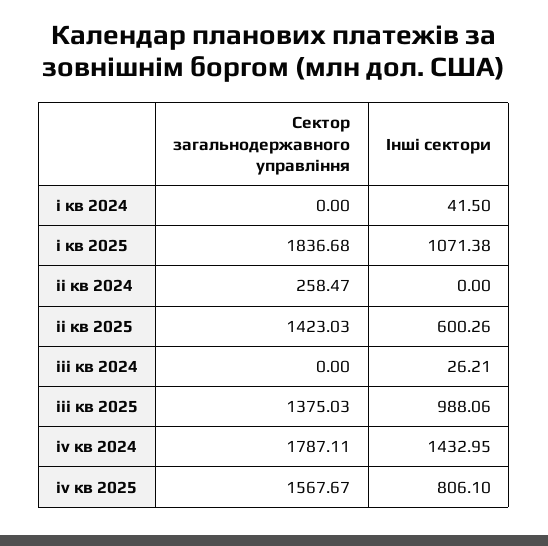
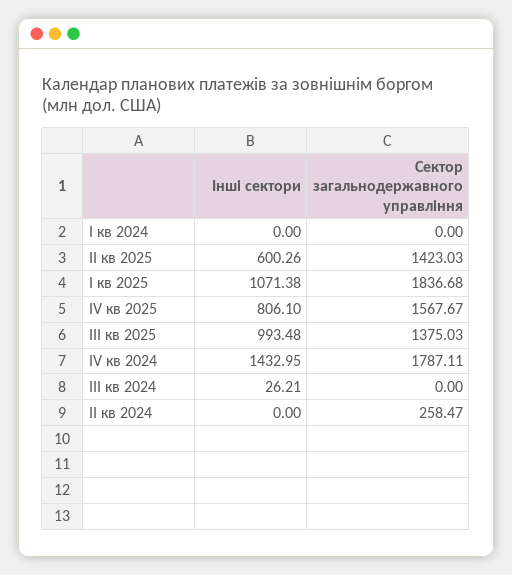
Інші сектори, i кв 2024: 41.5 -> 0
Інші сектори, iii кв 2025: 988.06 -> 993.48

